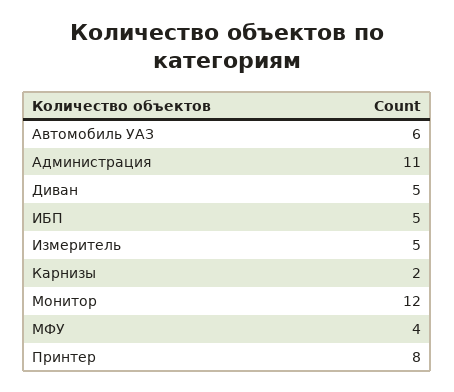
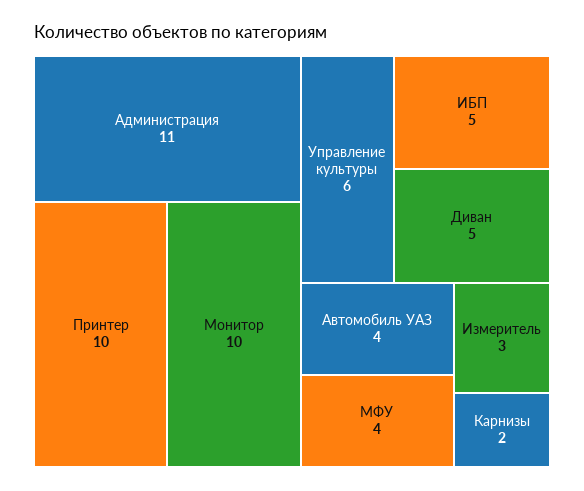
Автомобиль УАЗ: 6 -> 4
Измеритель: 5 -> 3
Монитор: 12 -> 10
Принтер: 8 -> 10
Управление культуры: none -> 6

